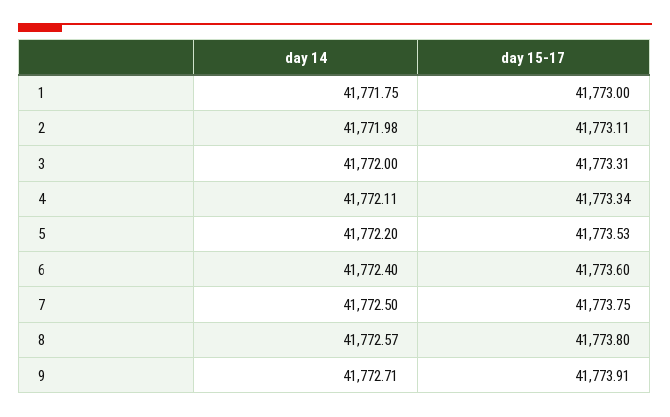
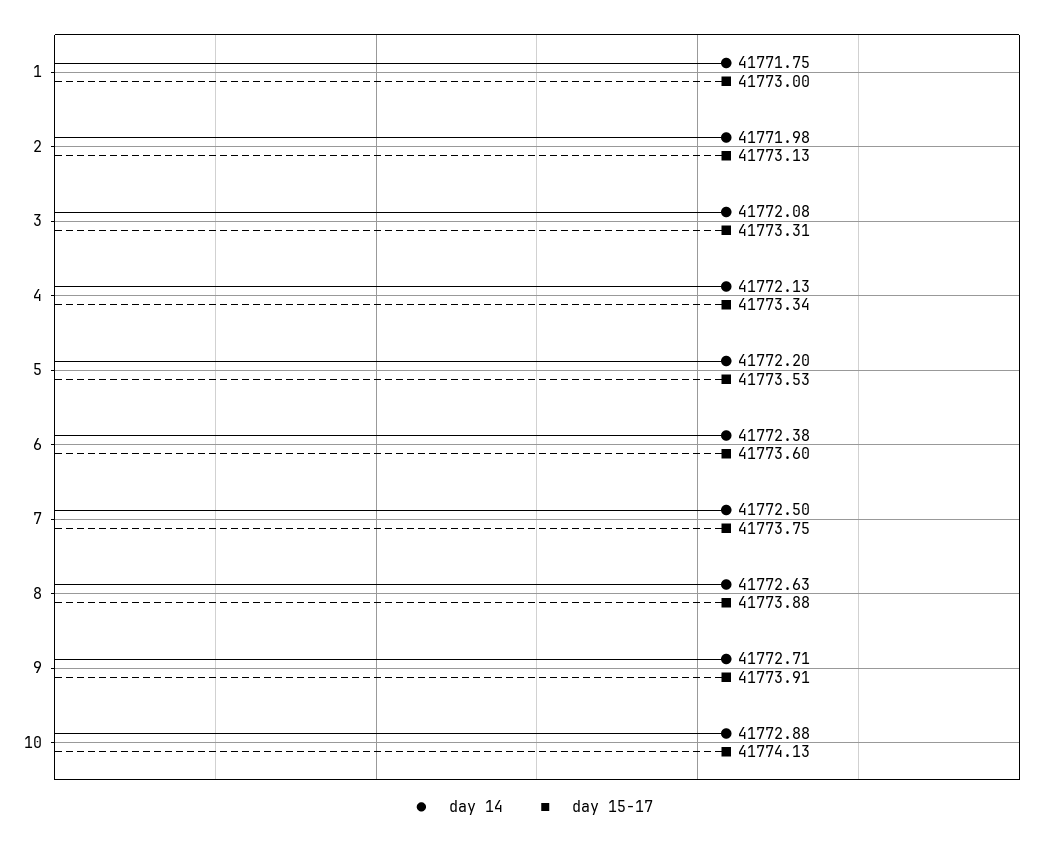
day 15-17, 2: 41773.11 -> 41773.13
day 14, 3: 41772 -> 41772.08
day 14, 4: 41772.11 -> 41772.13
day 14, 6: 41772.4 -> 41772.38
day 14, 8: 41772.57 -> 41772.63
day 15-17, 8: 41773.8 -> 41773.88
day 14, 10: none -> 41772.88
day 15-17, 10: none -> 41774.13

